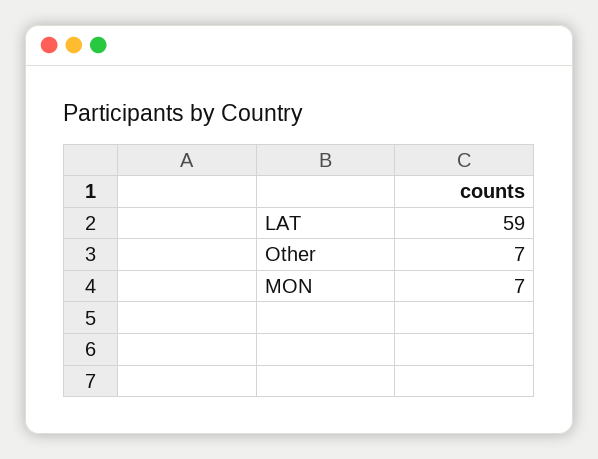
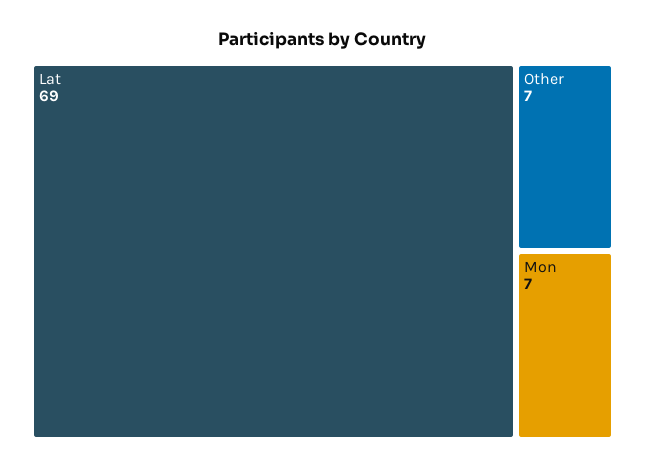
LAT: 59 -> 69

